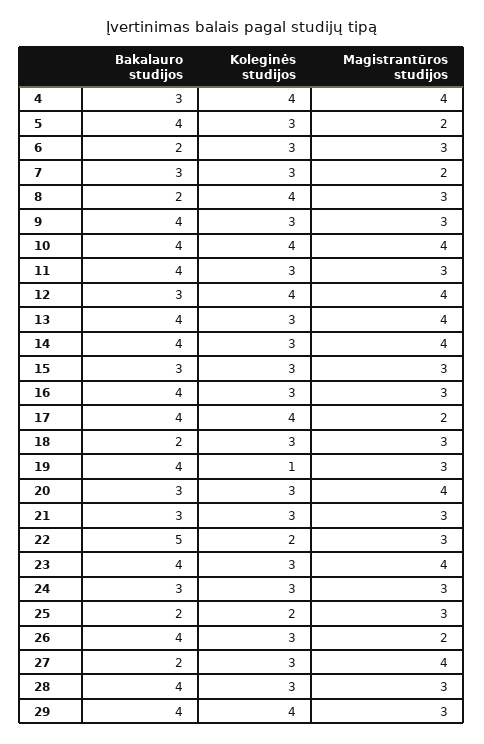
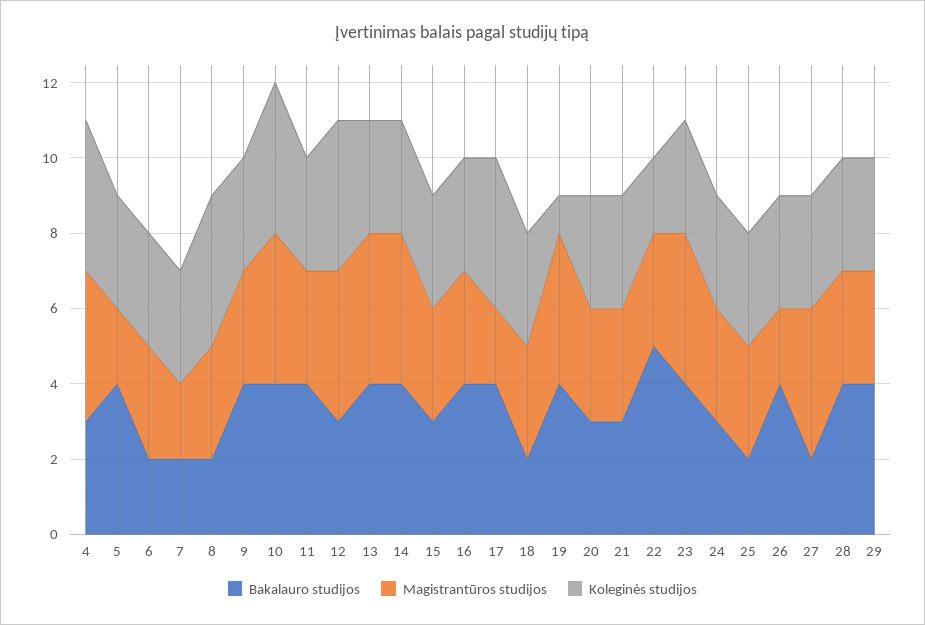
Bakalauro studijos, 7: 3 -> 2
Magistrantūros studijos, 19: 3 -> 4
Magistrantūros studijos, 20: 4 -> 3
Koleginės studijos, 25: 2 -> 3
Koleginės studijos, 29: 4 -> 3

